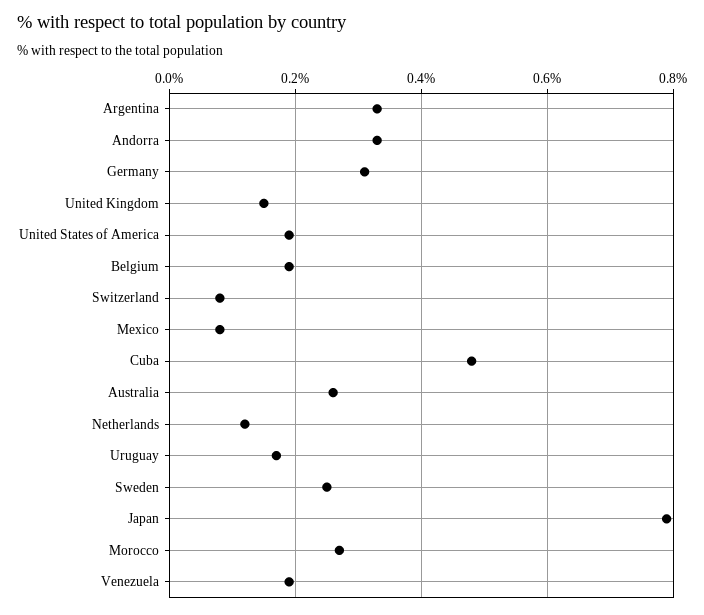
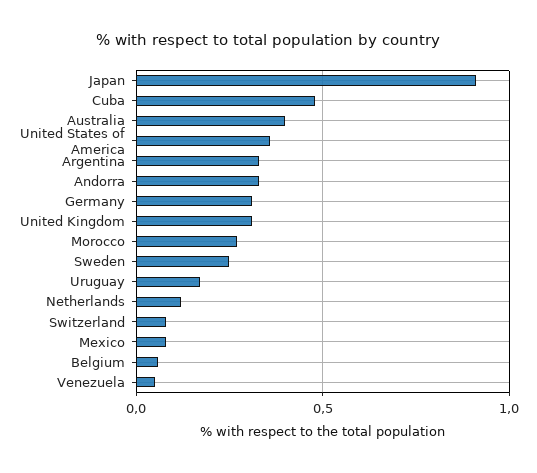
United Kingdom: 0.15 -> 0.3
United States of America: 0.2 -> 0.35
Belgium: 0.2 -> 0.05
Australia: 0.25 -> 0.4
Japan: 0.8 -> 0.9
Venezuela: 0.2 -> 0.05

